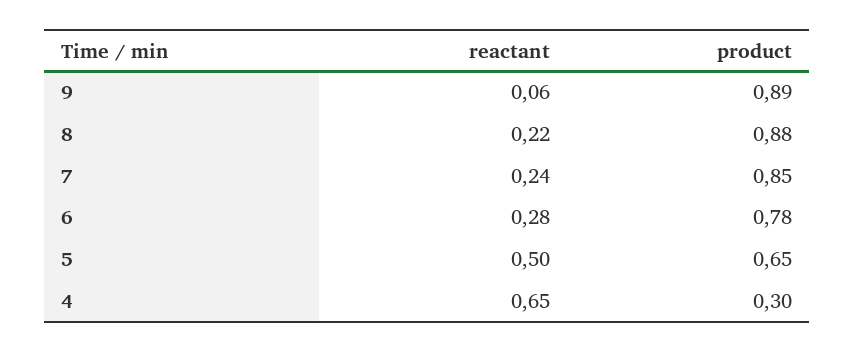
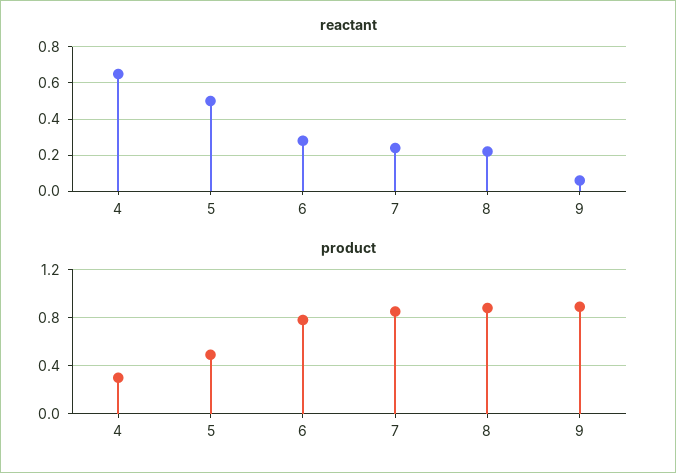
product, 5: 0.65 -> 0.5

